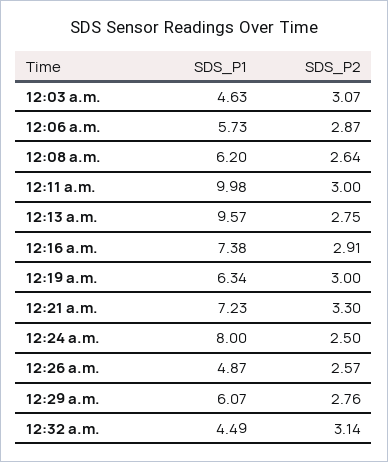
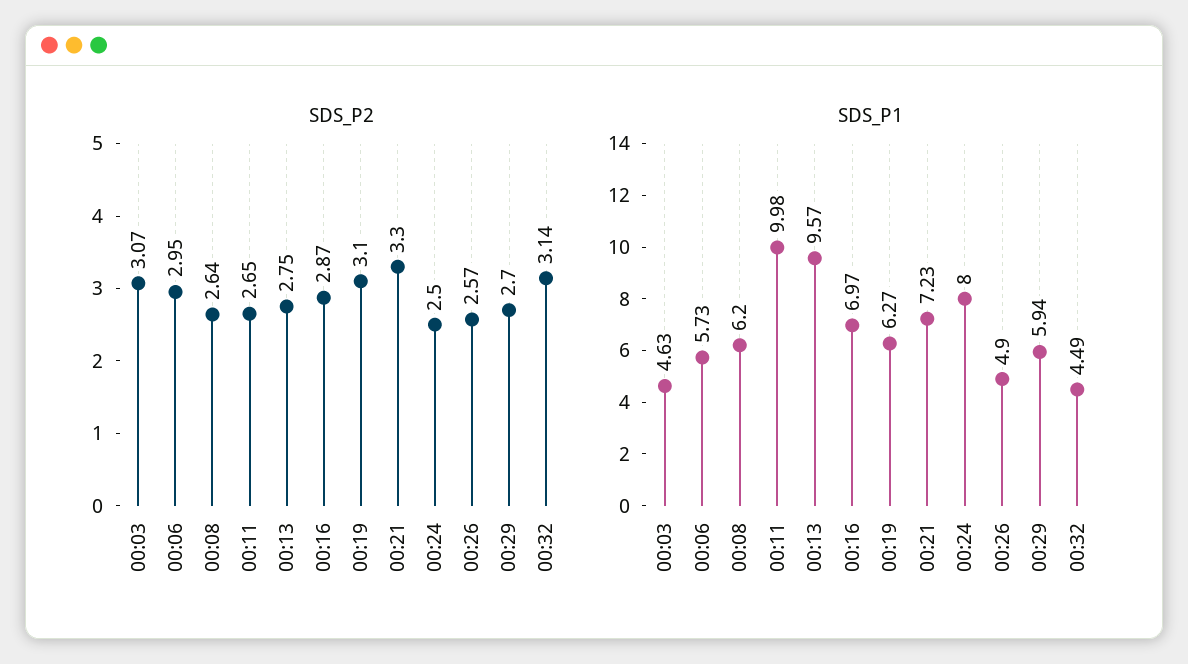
SDS_P2, 12:06 a.m.: 2.87 -> 2.95
SDS_P2, 12:11 a.m.: 3 -> 2.65
SDS_P1, 12:16 a.m.: 7.38 -> 6.97
SDS_P2, 12:16 a.m.: 2.91 -> 2.87
SDS_P1, 12:19 a.m.: 6.34 -> 6.27
SDS_P2, 12:19 a.m.: 3 -> 3.1
SDS_P1, 12:26 a.m.: 4.87 -> 4.9
SDS_P1, 12:29 a.m.: 6.07 -> 5.94
SDS_P2, 12:29 a.m.: 2.76 -> 2.7

